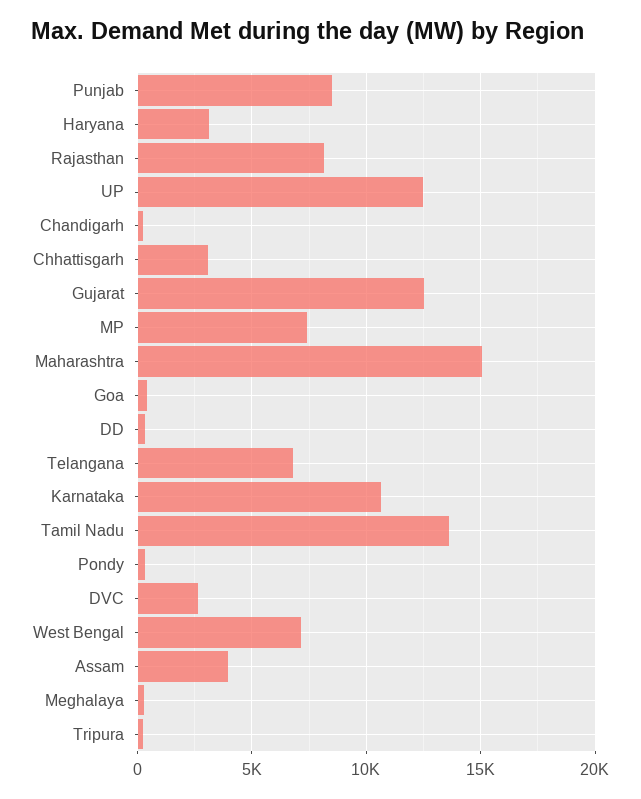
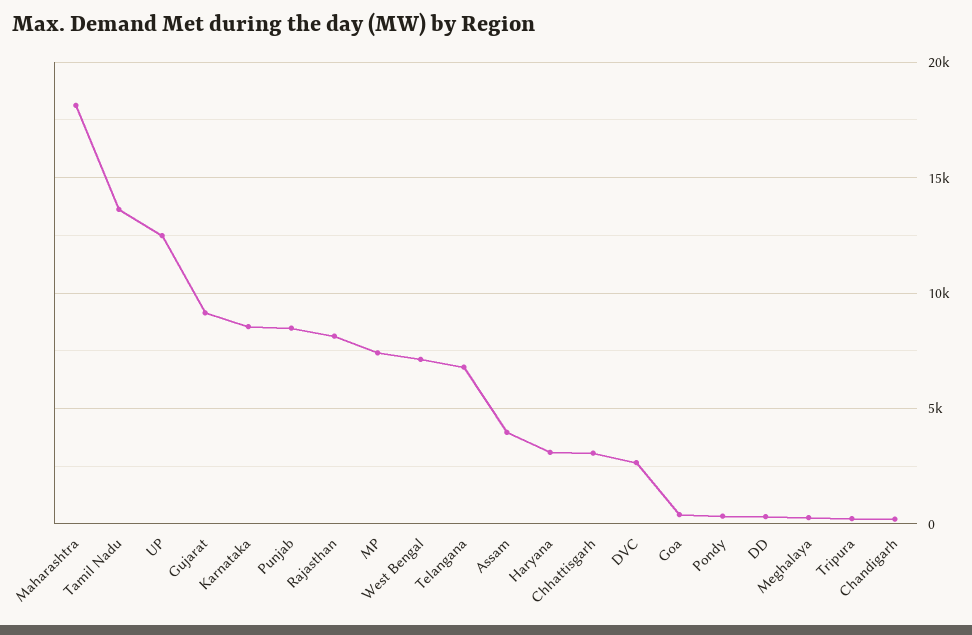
Gujarat: 12500 -> 9000
Maharashtra: 15000 -> 18000
Karnataka: 10500 -> 8500

